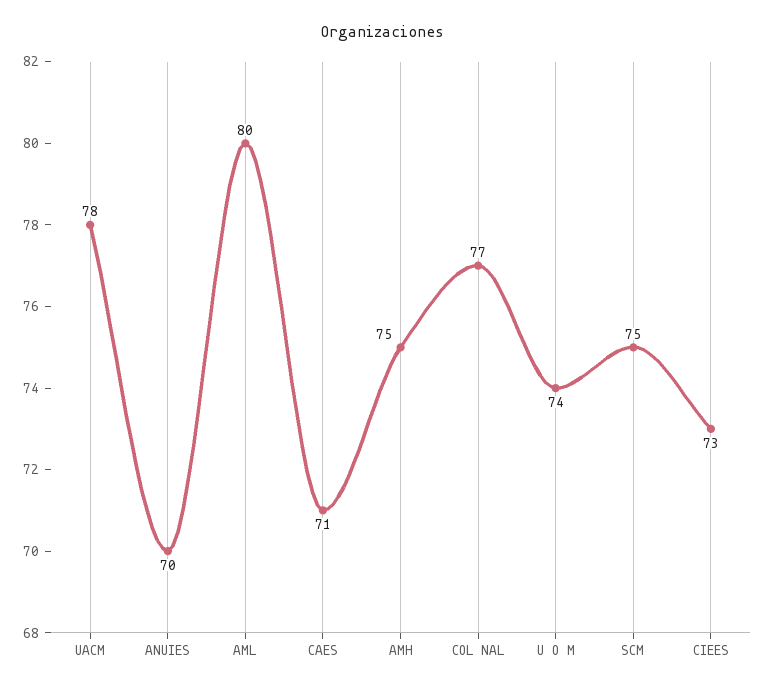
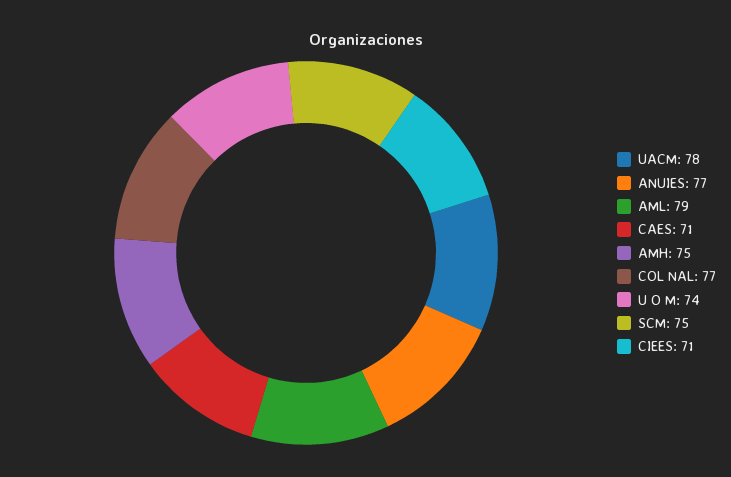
ANUIES: 70 -> 77
AML: 80 -> 79
CIEES: 73 -> 71

